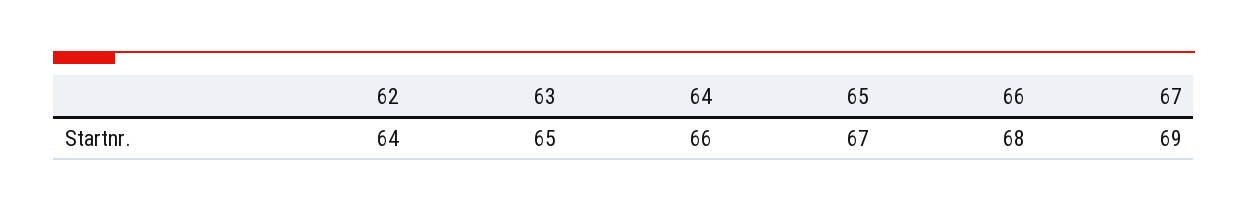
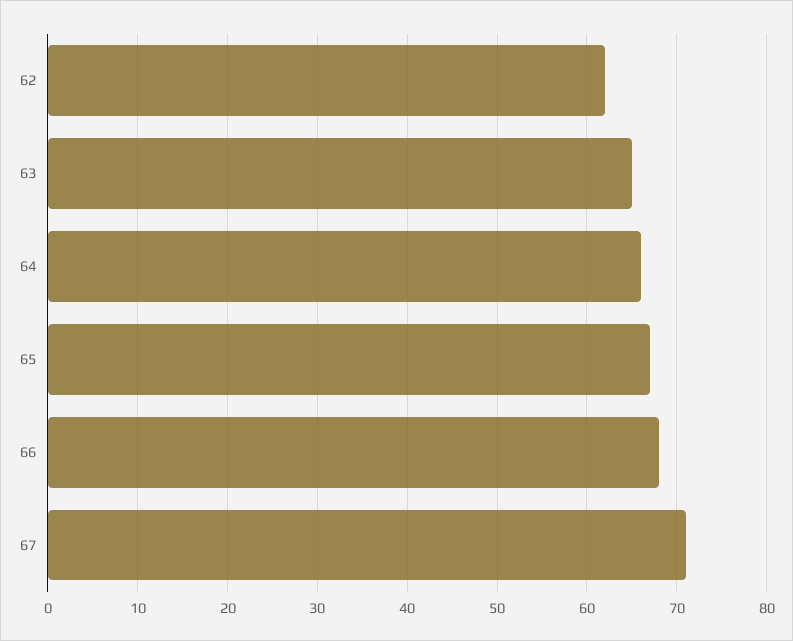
62: 64 -> 62
67: 69 -> 71

